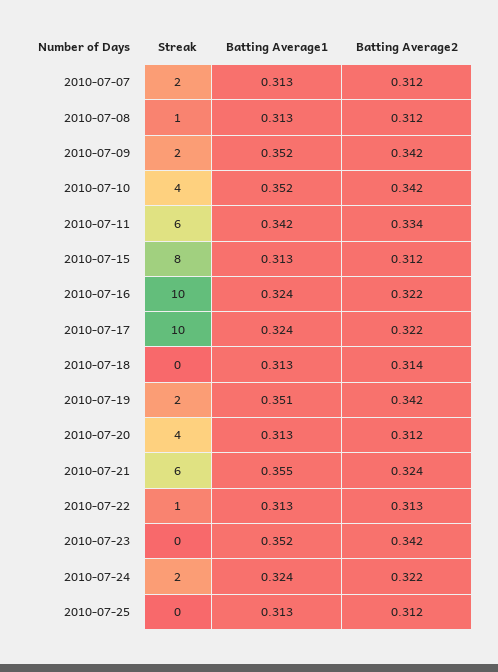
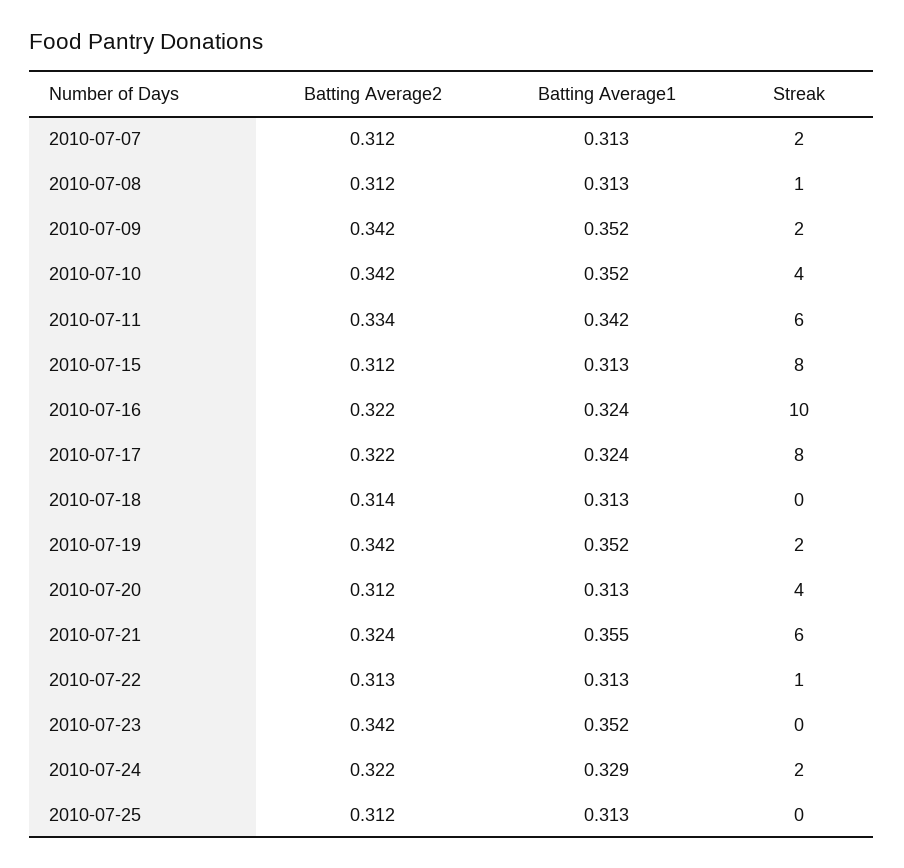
Streak, 2010-07-17: 10 -> 8
Batting Average1, 2010-07-19: 0.351 -> 0.352
Batting Average1, 2010-07-24: 0.324 -> 0.329

